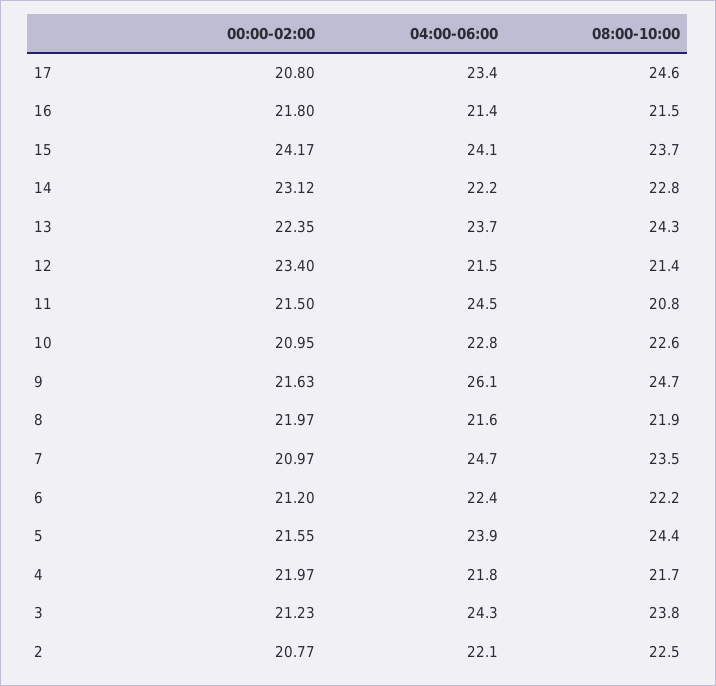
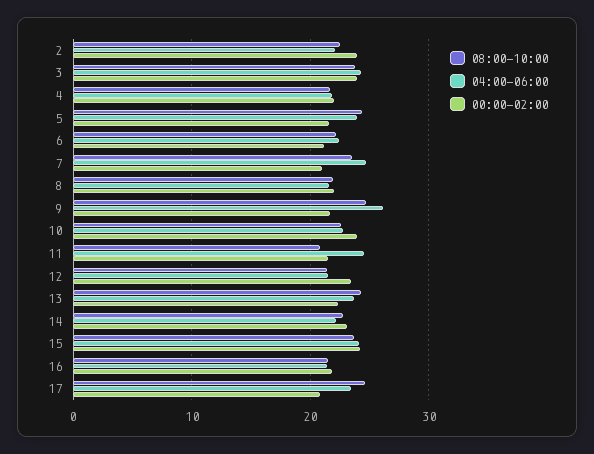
00:00-02:00, 10: 20.95 -> 24
00:00-02:00, 3: 21.23 -> 24
00:00-02:00, 2: 20.77 -> 24

